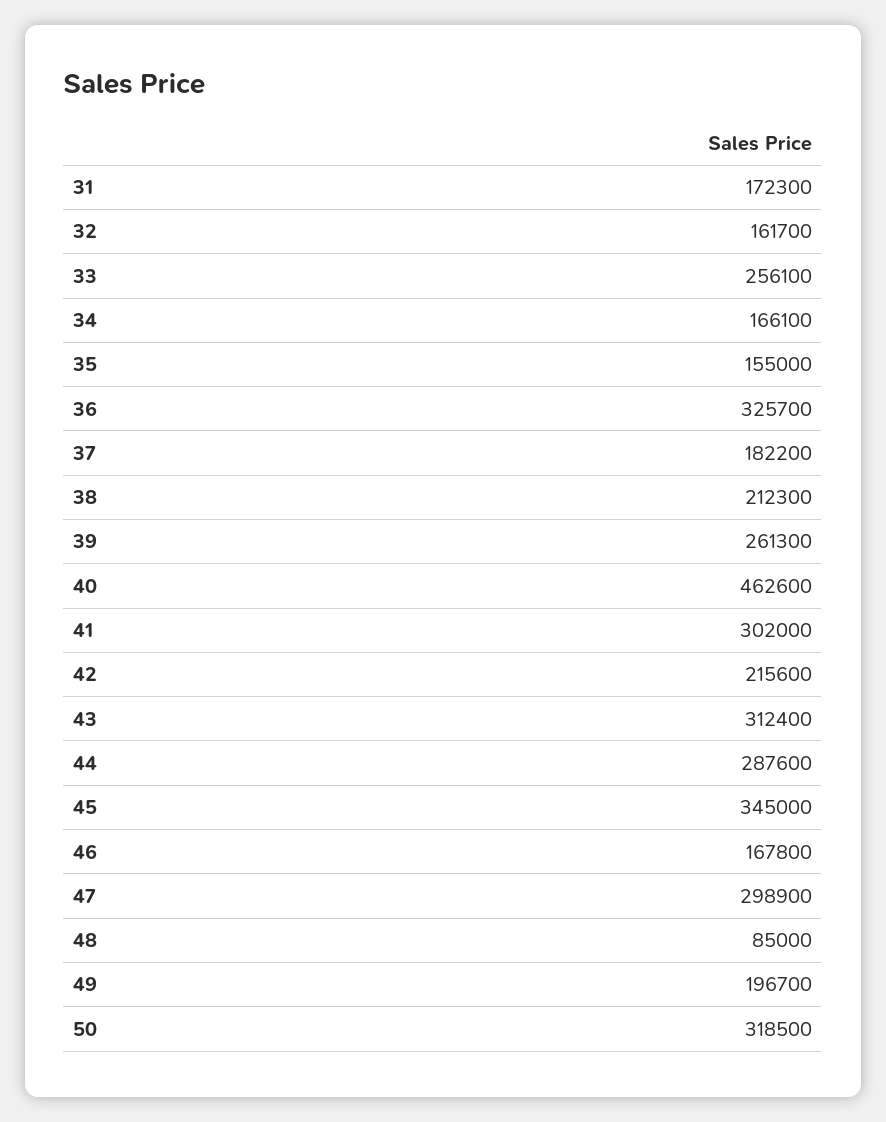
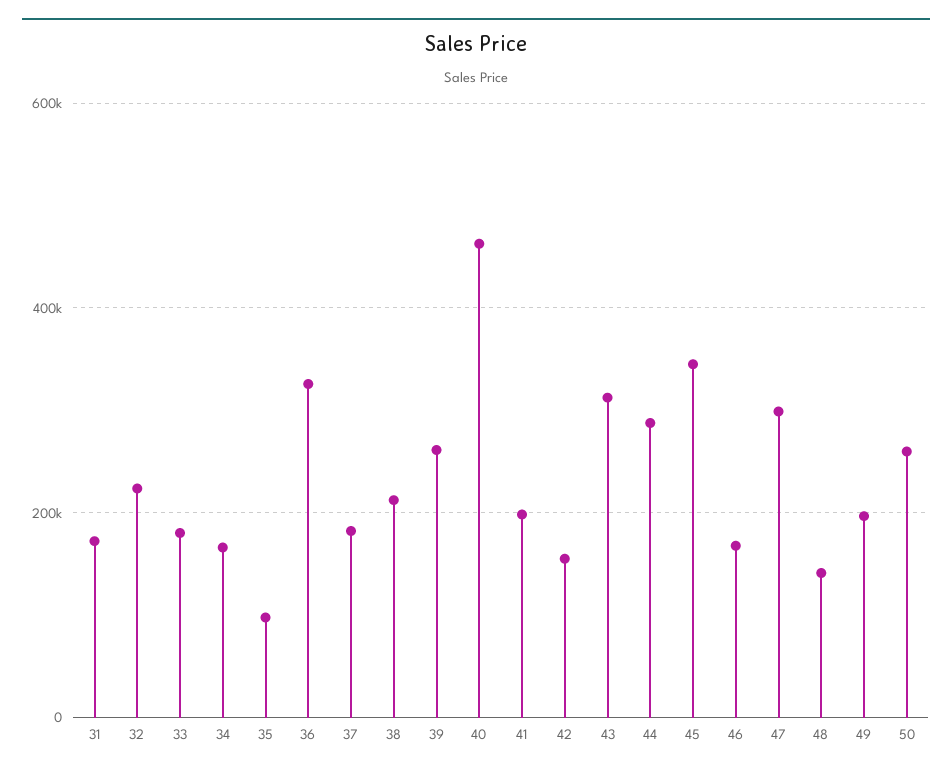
32: 161700 -> 220000
33: 256100 -> 180000
35: 155000 -> 100000
41: 302000 -> 200000
42: 215600 -> 160000
48: 85000 -> 140000
50: 318500 -> 260000

